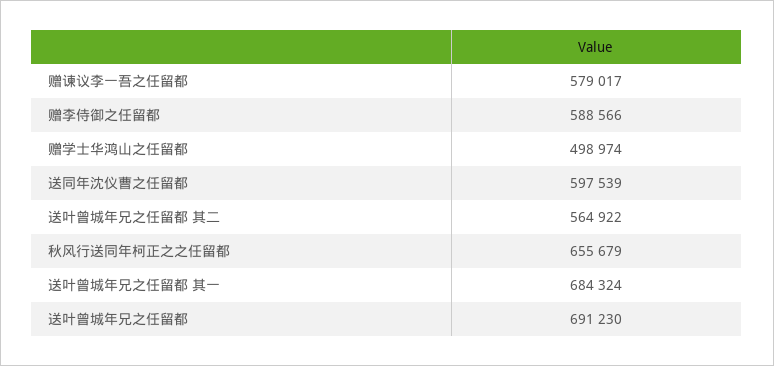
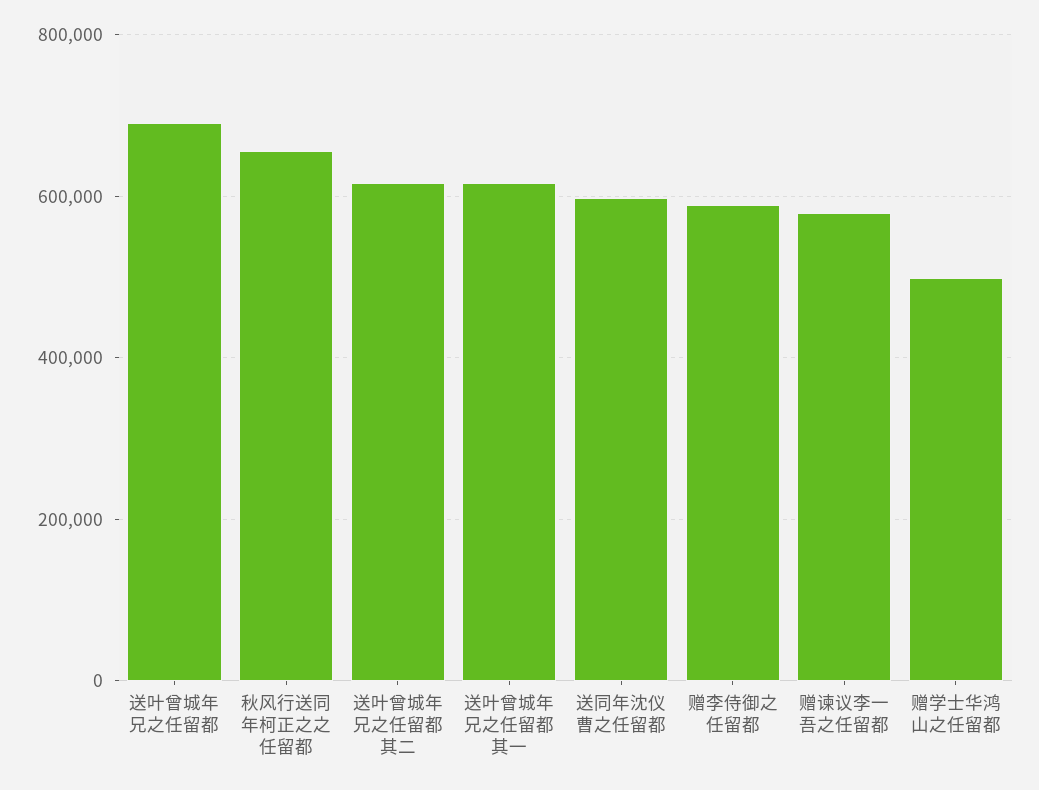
送叶曾城年兄之任留都 其二: 564922 -> 620000
送叶曾城年兄之任留都 其一: 684324 -> 620000

